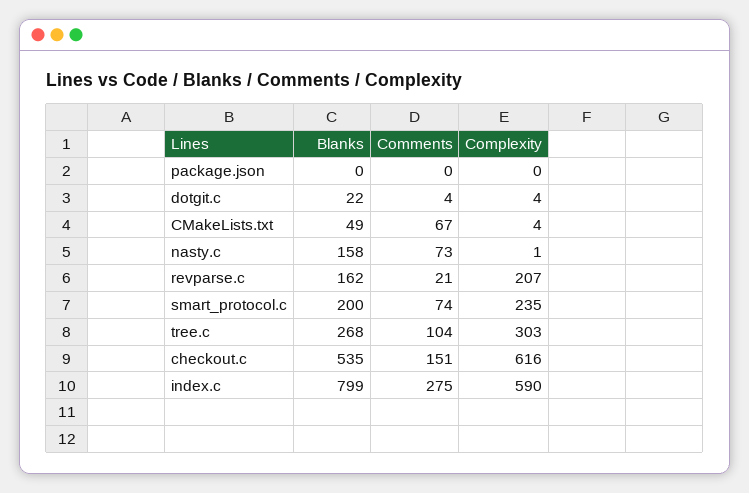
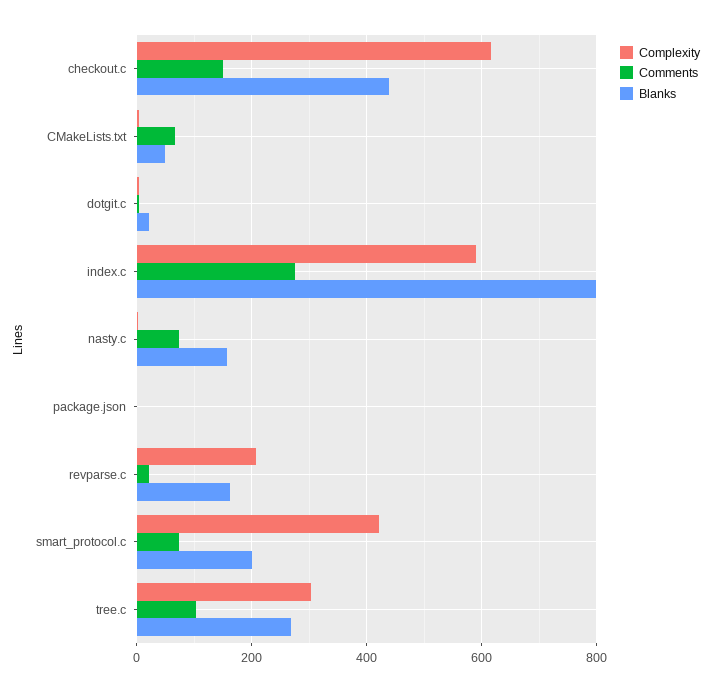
Complexity, smart_protocol.c: 235 -> 420
Blanks, checkout.c: 535 -> 440

